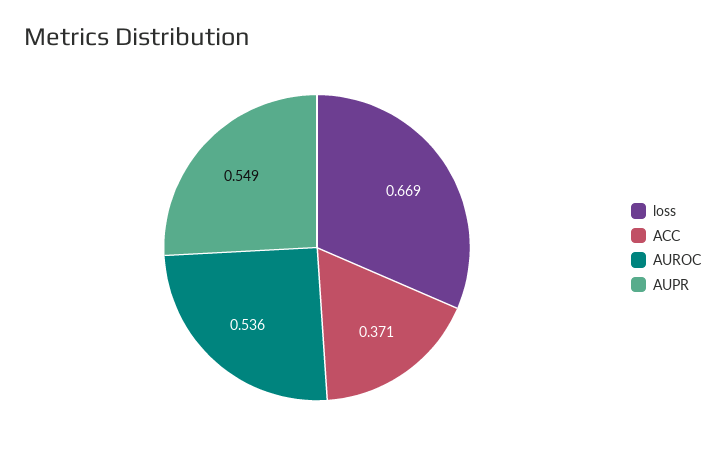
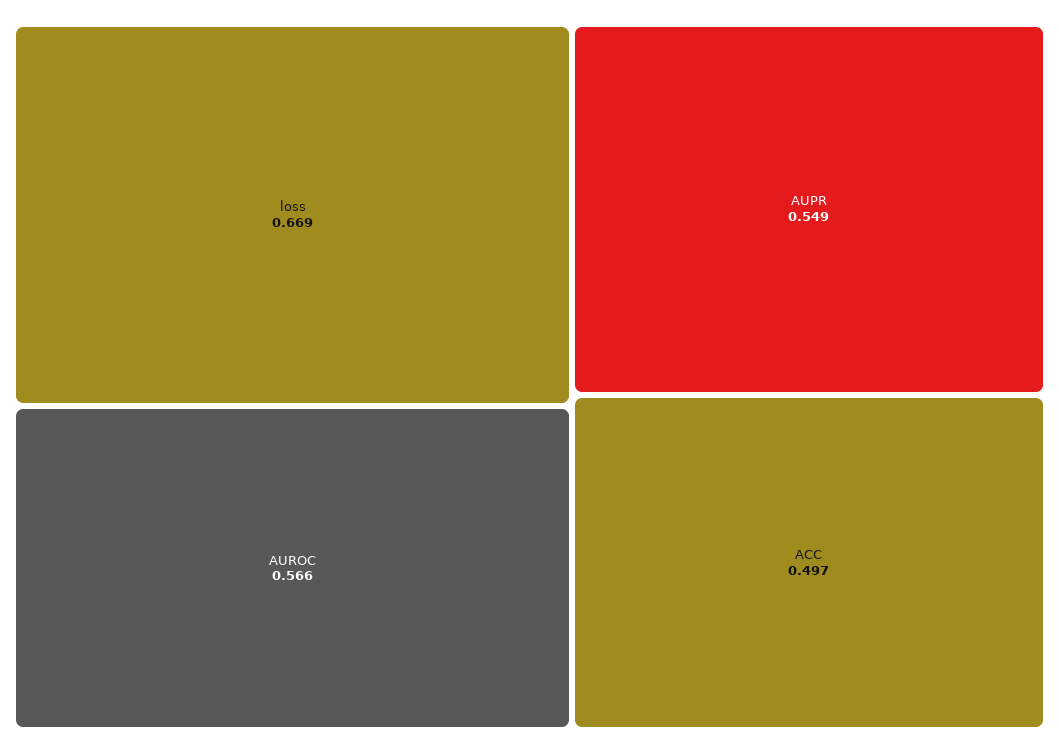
ACC: 0.371 -> 0.497
AUROC: 0.536 -> 0.566

